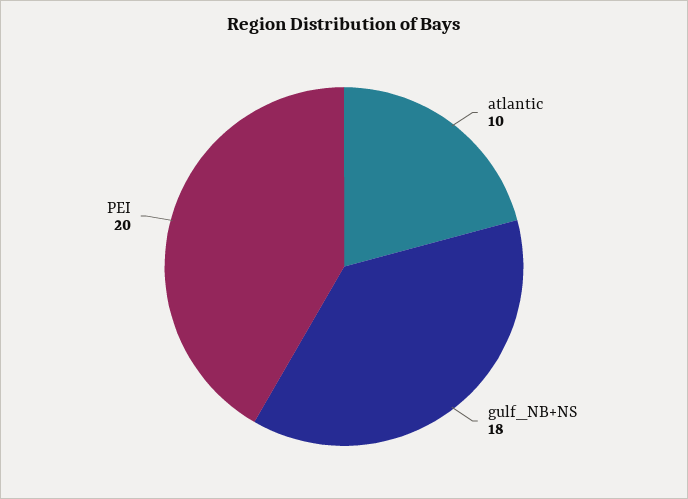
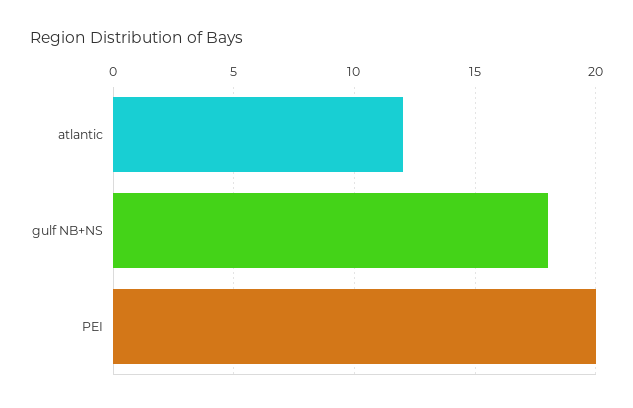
atlantic: 10 -> 12

